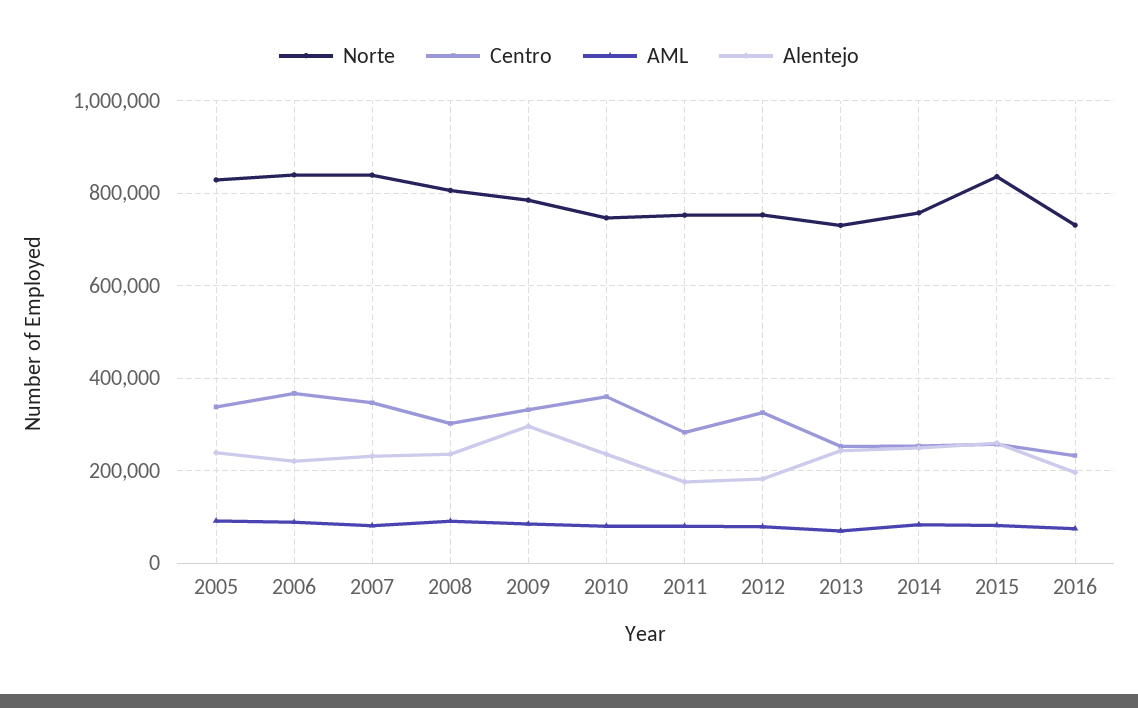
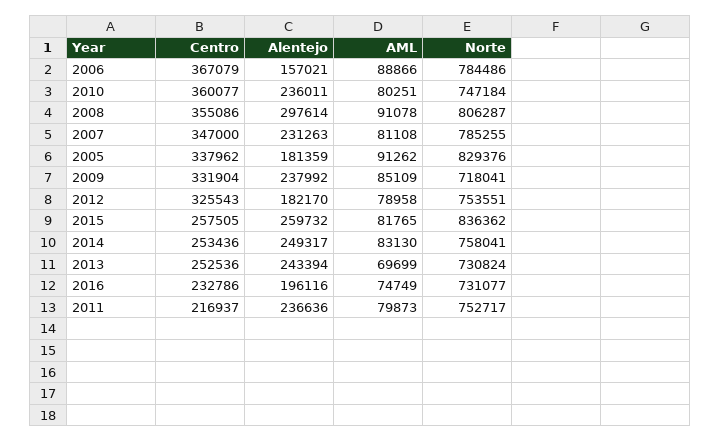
Alentejo, 2005: 240000 -> 181359
Norte, 2006: 840000 -> 784486
Alentejo, 2006: 220000 -> 157021
Norte, 2007: 840000 -> 785255
Centro, 2008: 300000 -> 355086
Alentejo, 2008: 240000 -> 297614
Norte, 2009: 780000 -> 718041
Alentejo, 2009: 300000 -> 237992
Centro, 2011: 280000 -> 216937
Alentejo, 2011: 180000 -> 236636

